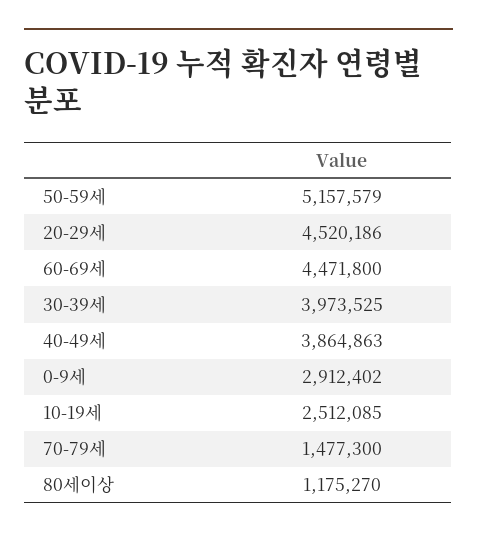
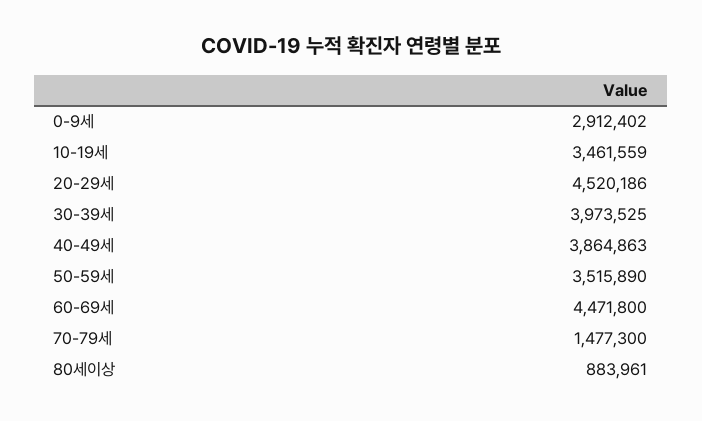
50-59세: 5157579 -> 3515890
10-19세: 2512085 -> 3461559
80세이상: 1175270 -> 883961

